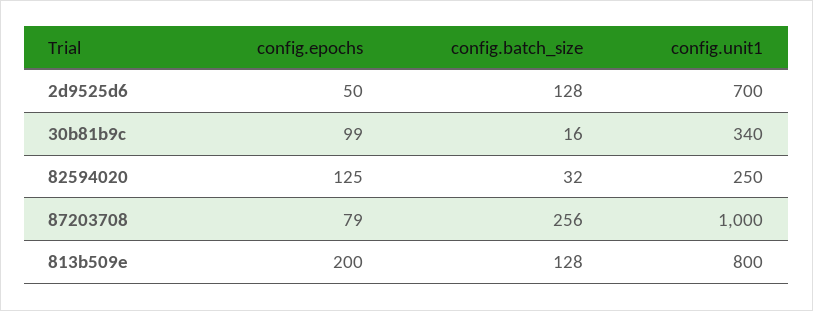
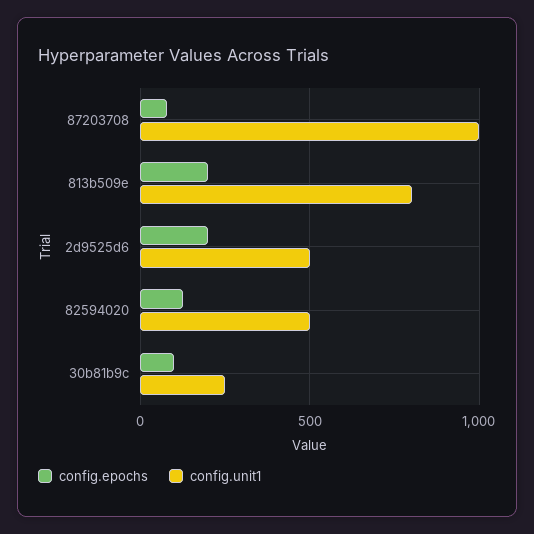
config.epochs, 2d9525d6: 50 -> 200
config.batch_size, 2d9525d6: 128 -> none
config.unit1, 2d9525d6: 700 -> 500
config.batch_size, 30b81b9c: 16 -> none
config.unit1, 30b81b9c: 340 -> 250
config.batch_size, 82594020: 32 -> none
config.unit1, 82594020: 250 -> 500
config.batch_size, 87203708: 256 -> none
config.batch_size, 813b509e: 128 -> none

